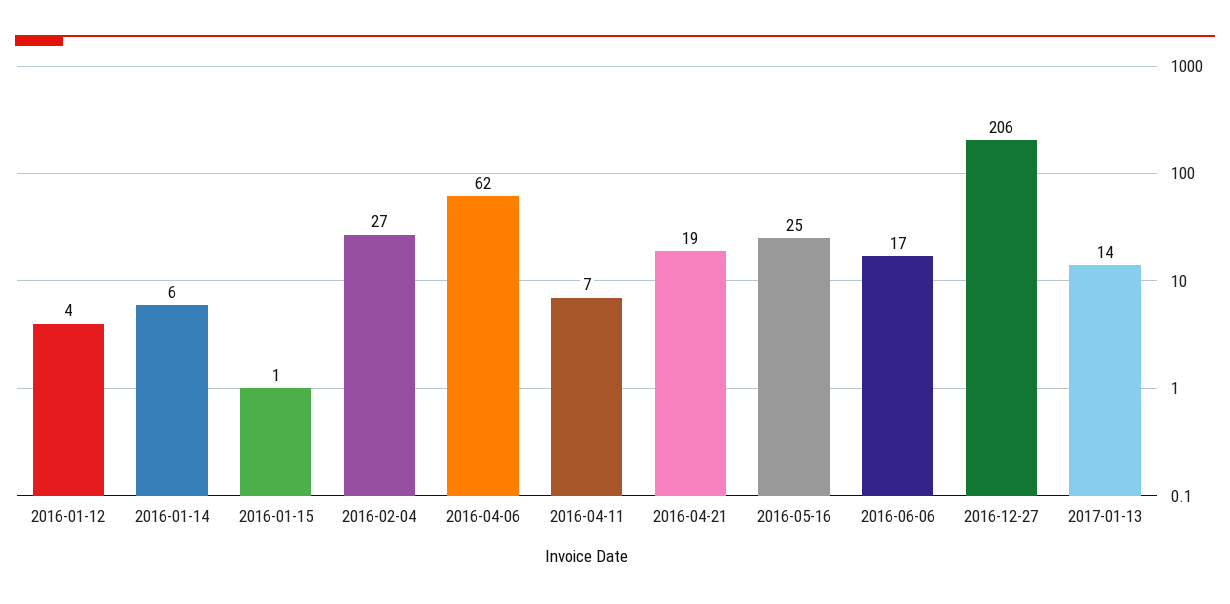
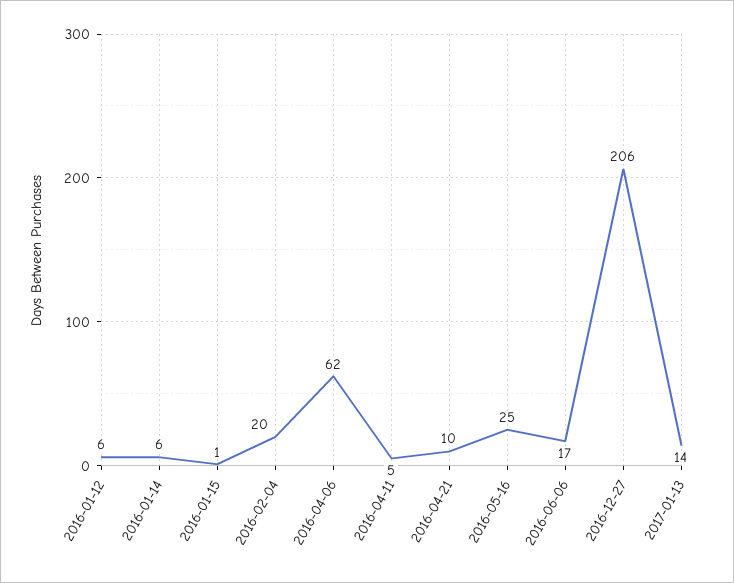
2016-01-12: 4 -> 6
2016-02-04: 27 -> 20
2016-04-11: 7 -> 5
2016-04-21: 19 -> 10

